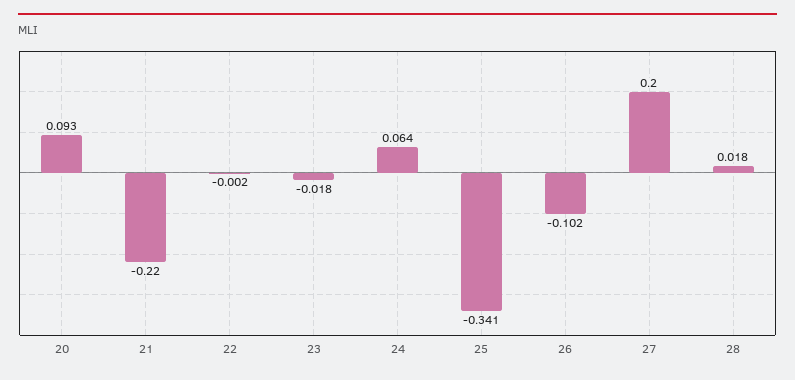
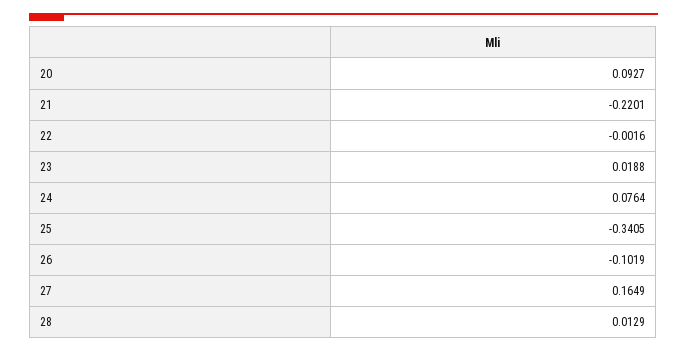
23: -0.018 -> 0.0188
24: 0.064 -> 0.0764
27: 0.2 -> 0.1649
28: 0.018 -> 0.0129

